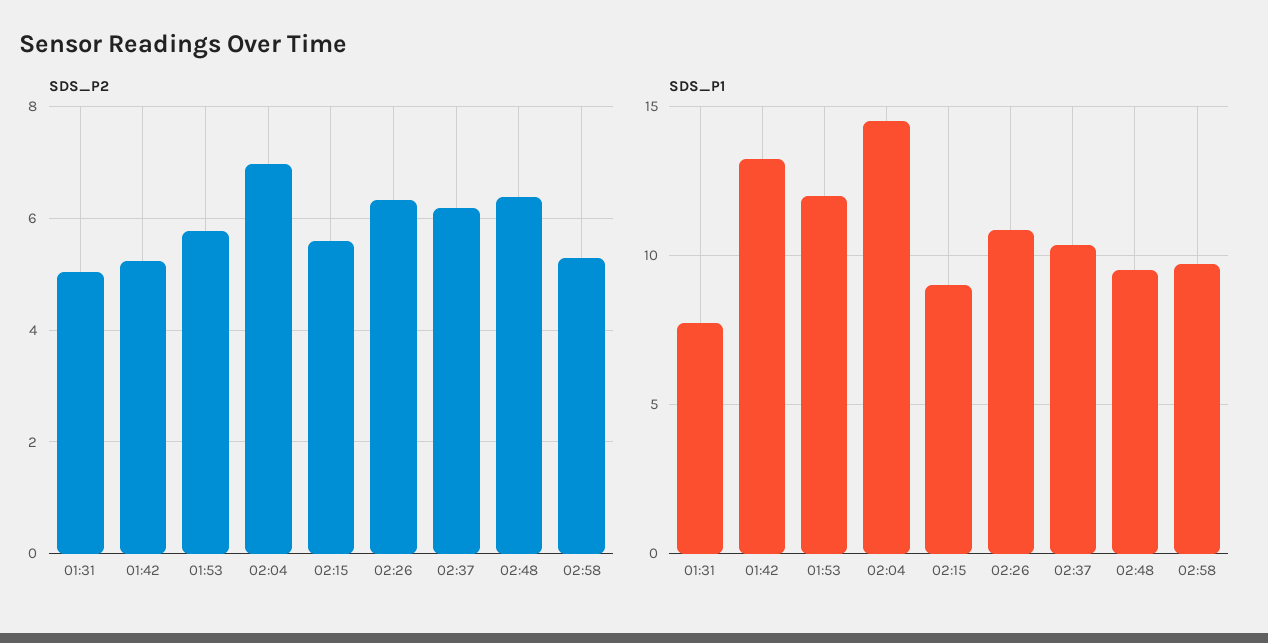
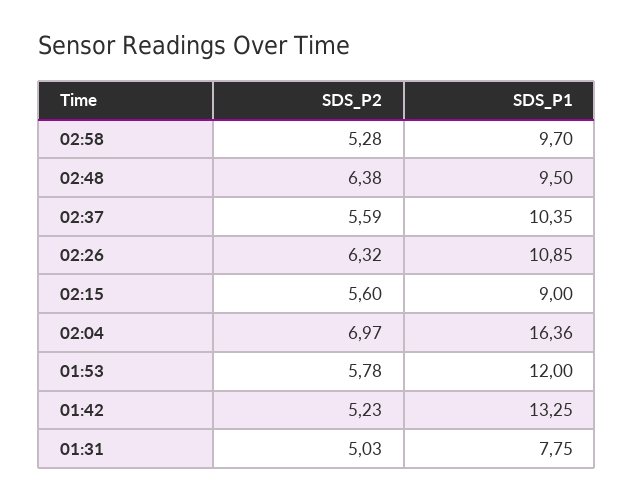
SDS_P2, 02:37: 6.2 -> 5.59
SDS_P1, 02:04: 14.5 -> 16.36

